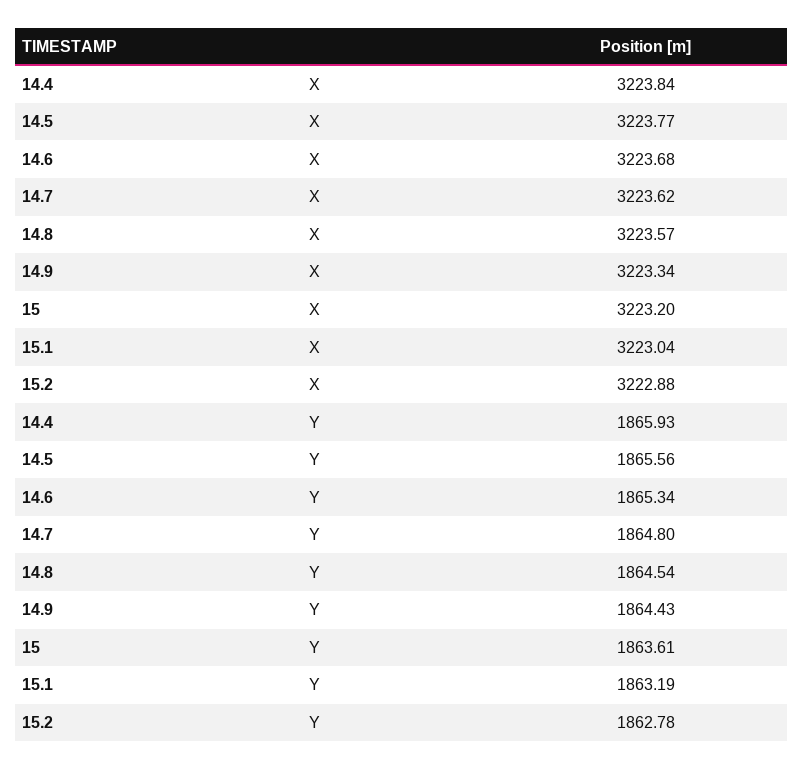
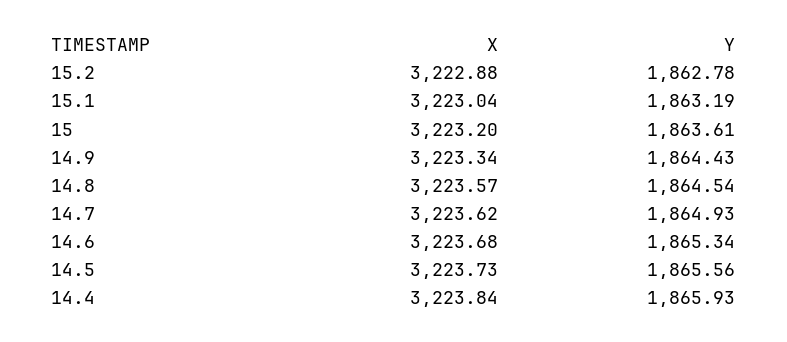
14.5, X: 3223.77 -> 3223.73
14.7, Y: 1864.8 -> 1864.93

